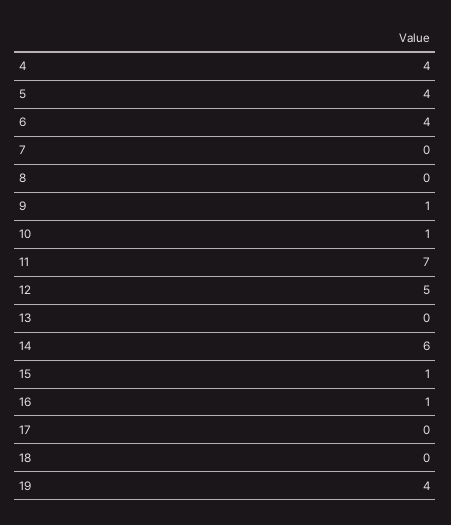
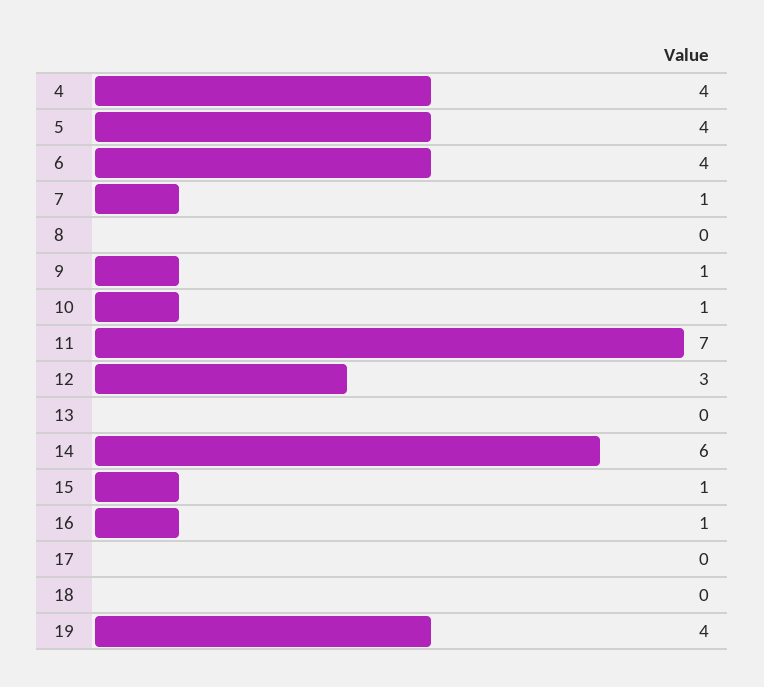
7: 0 -> 1
12: 5 -> 3

